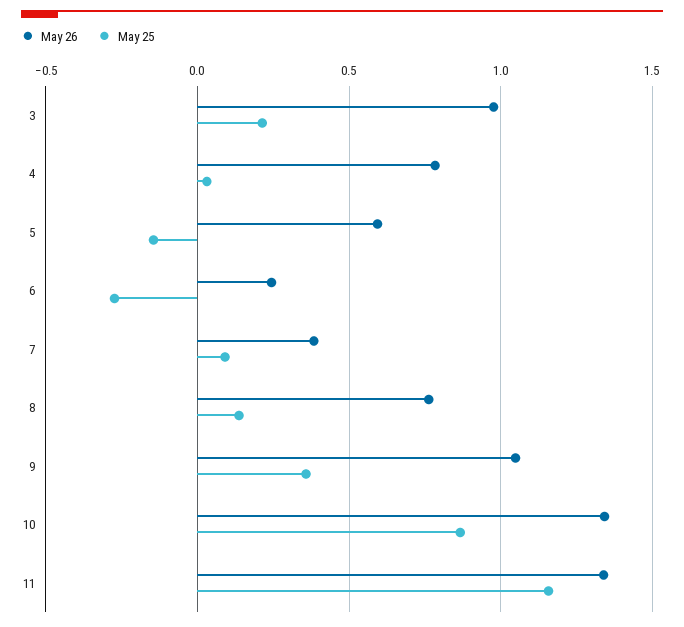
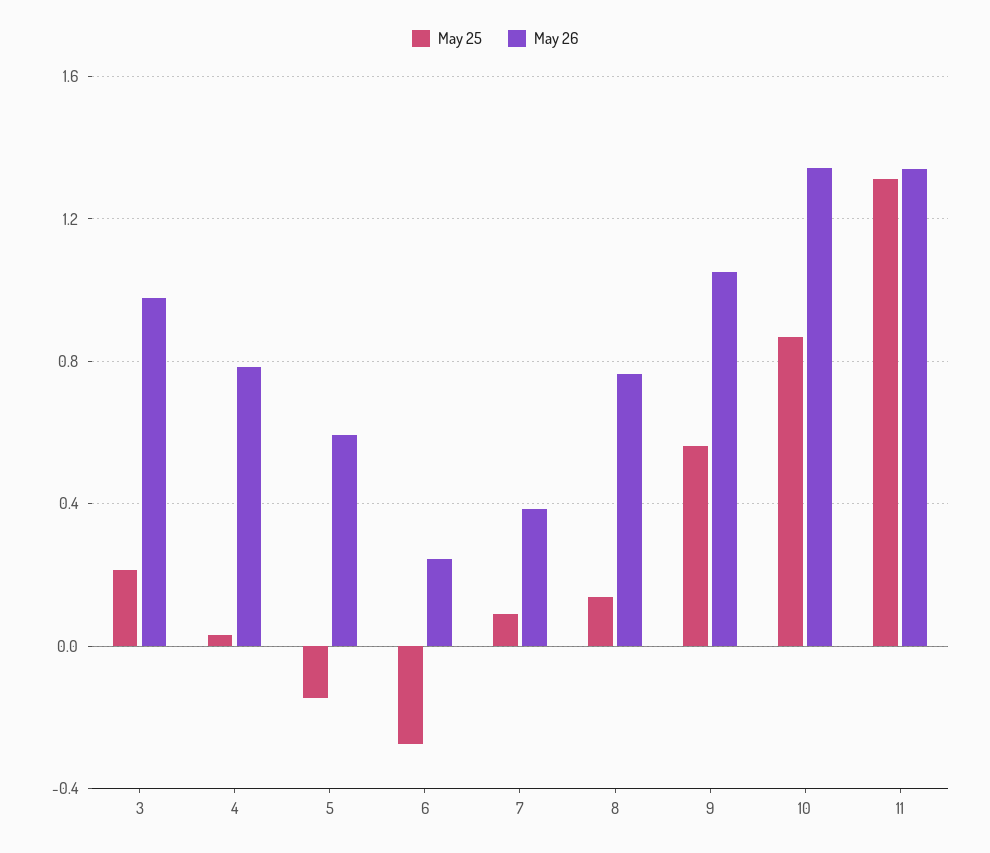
May 25, 9: 0.35 -> 0.55
May 25, 11: 1.15 -> 1.3

